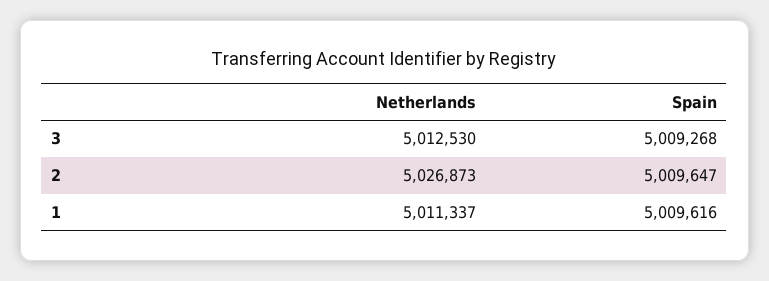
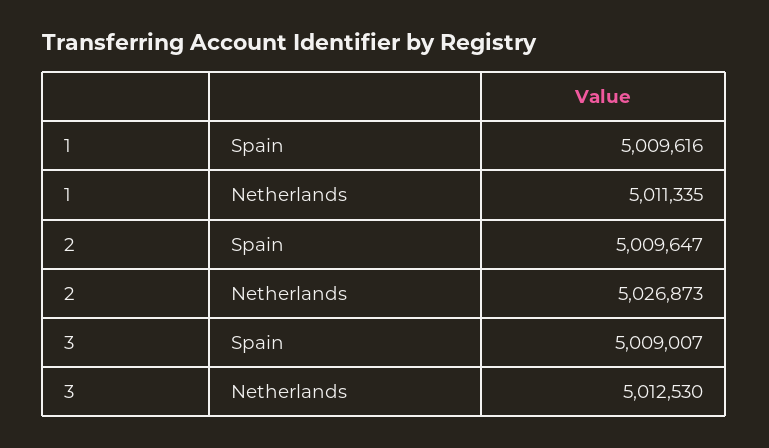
Spain, 3: 5009268 -> 5009007
Netherlands, 1: 5011337 -> 5011335

